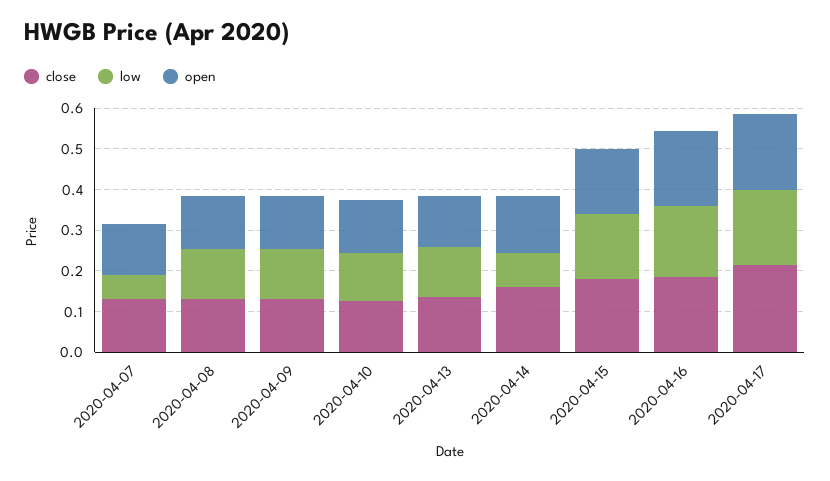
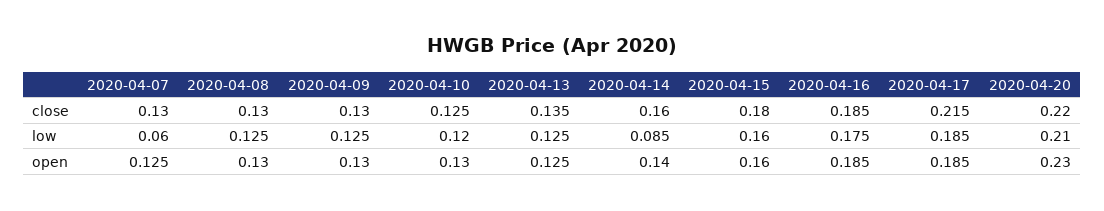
close, 2020-04-20: none -> 0.22
low, 2020-04-20: none -> 0.21
open, 2020-04-20: none -> 0.23

